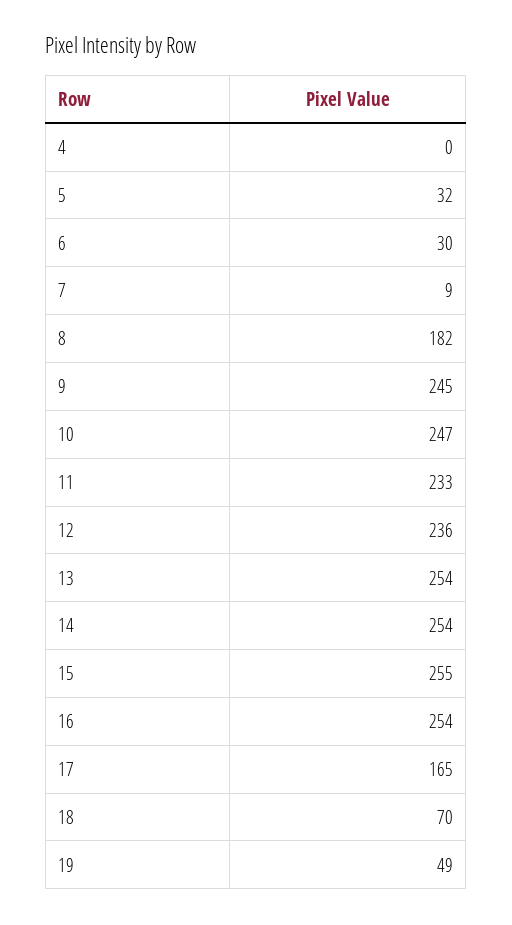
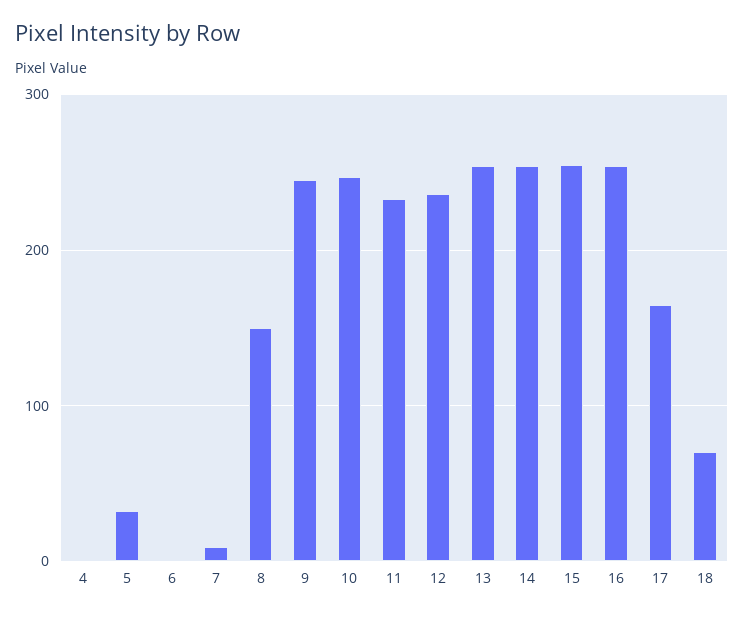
6: 30 -> 0
8: 182 -> 150
19: 49 -> none

